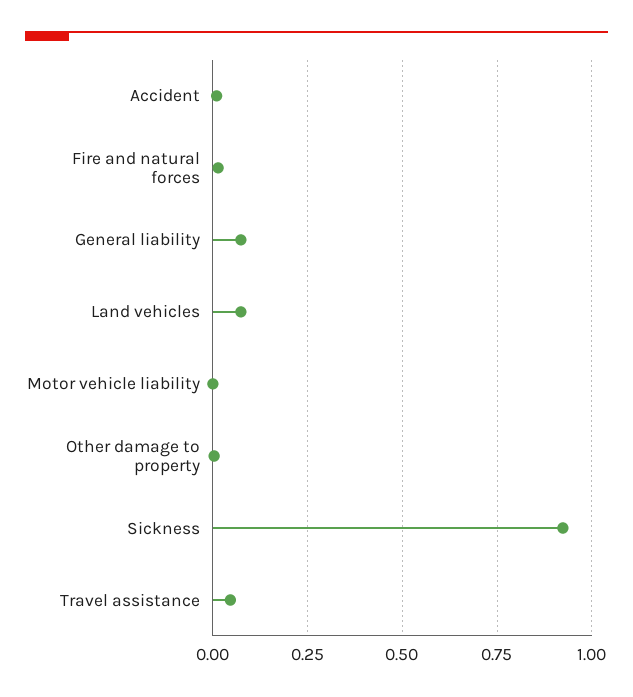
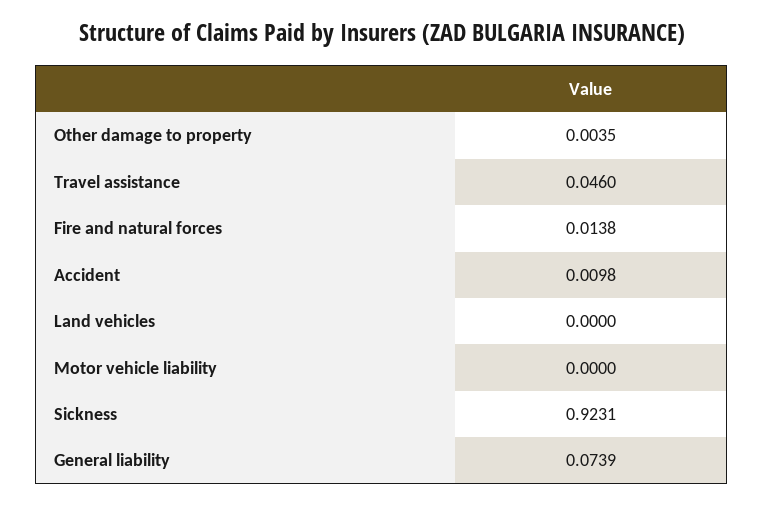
Land vehicles: 0.075 -> 0

